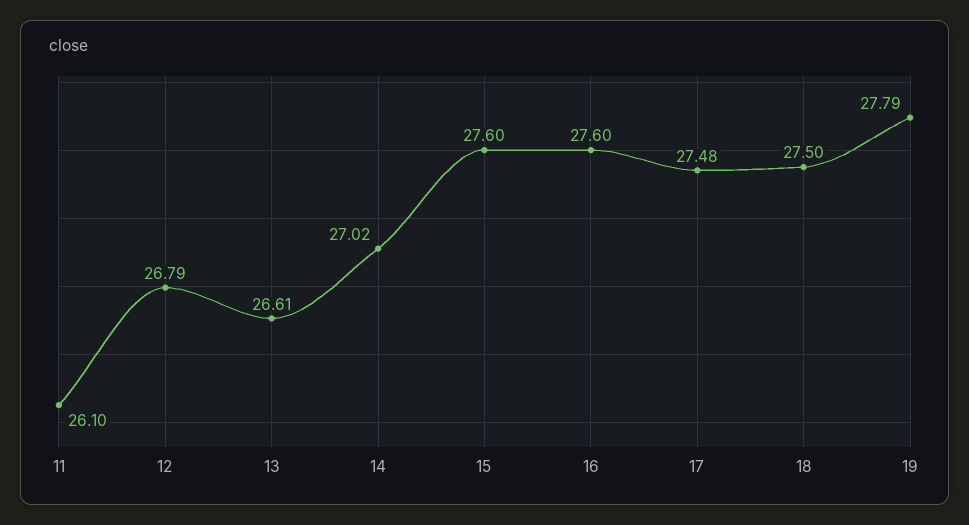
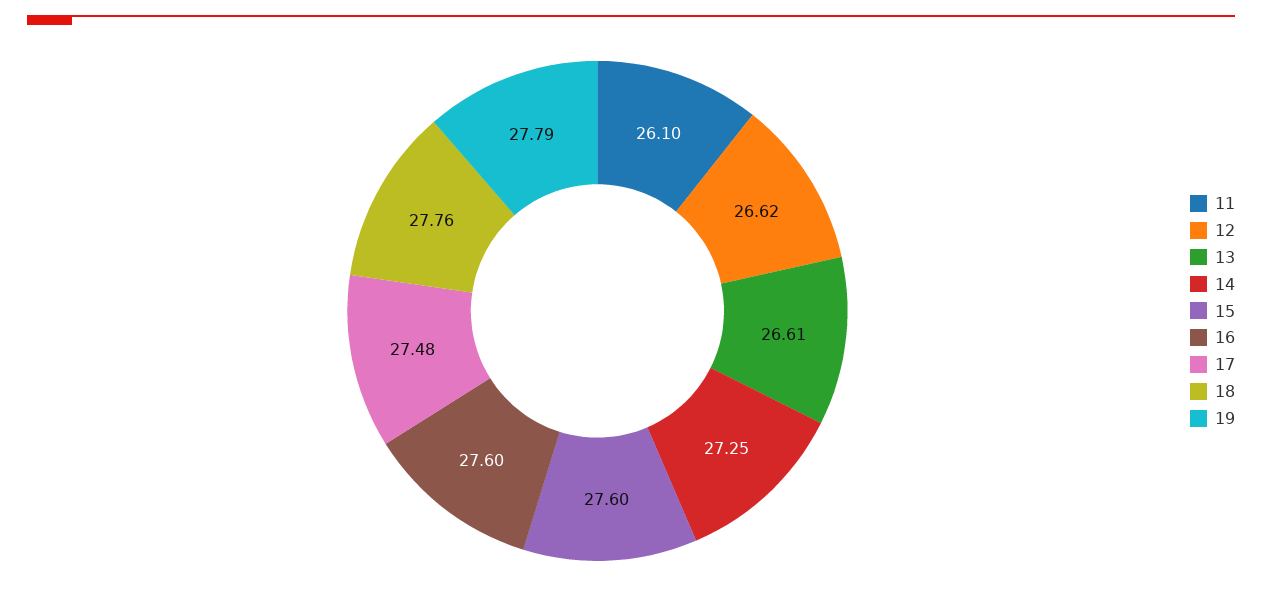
12: 26.79 -> 26.62
14: 27.02 -> 27.25
18: 27.5 -> 27.76

